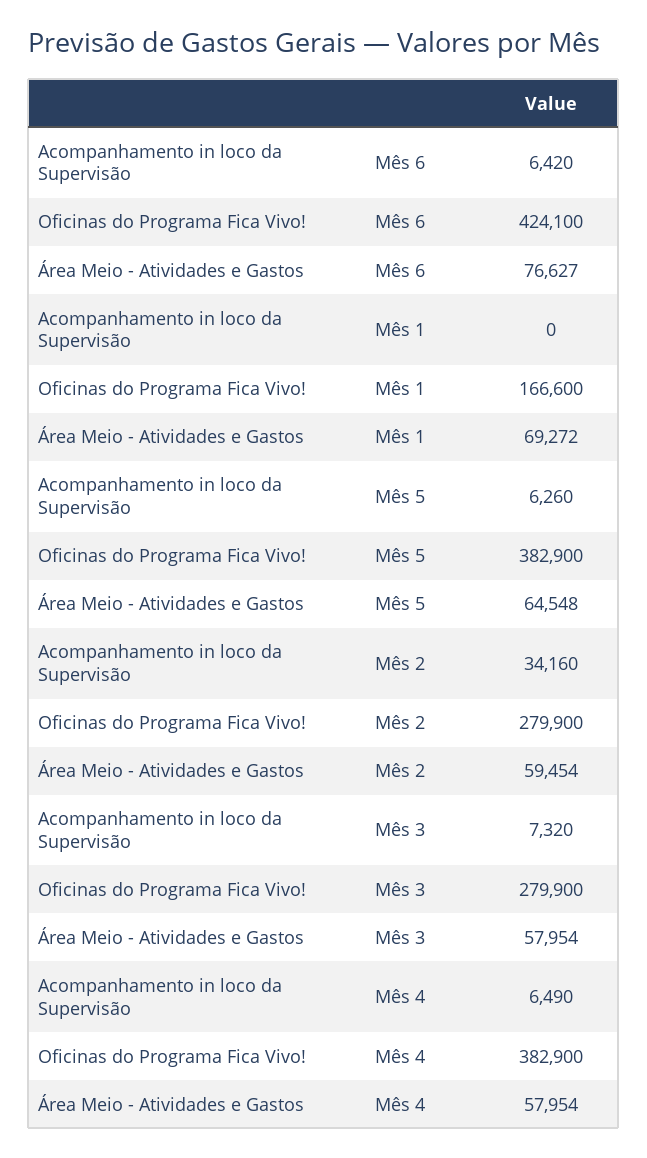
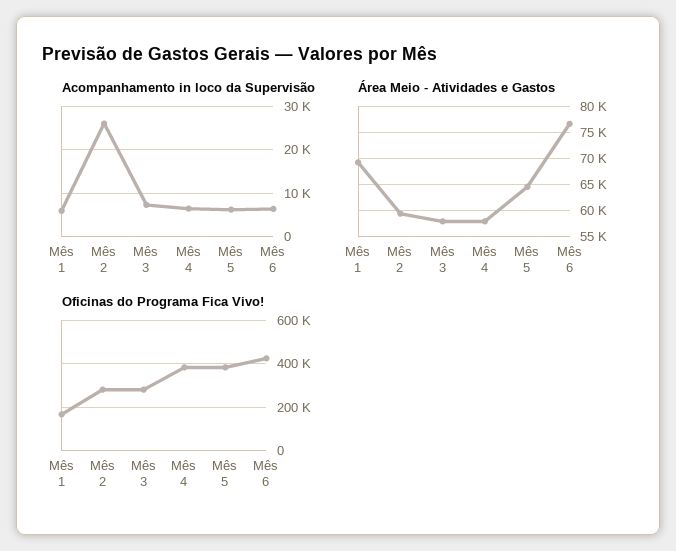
Acompanhamento in loco da Supervisão, Mês 1: 0 -> 6000
Acompanhamento in loco da Supervisão, Mês 2: 34160 -> 26000

